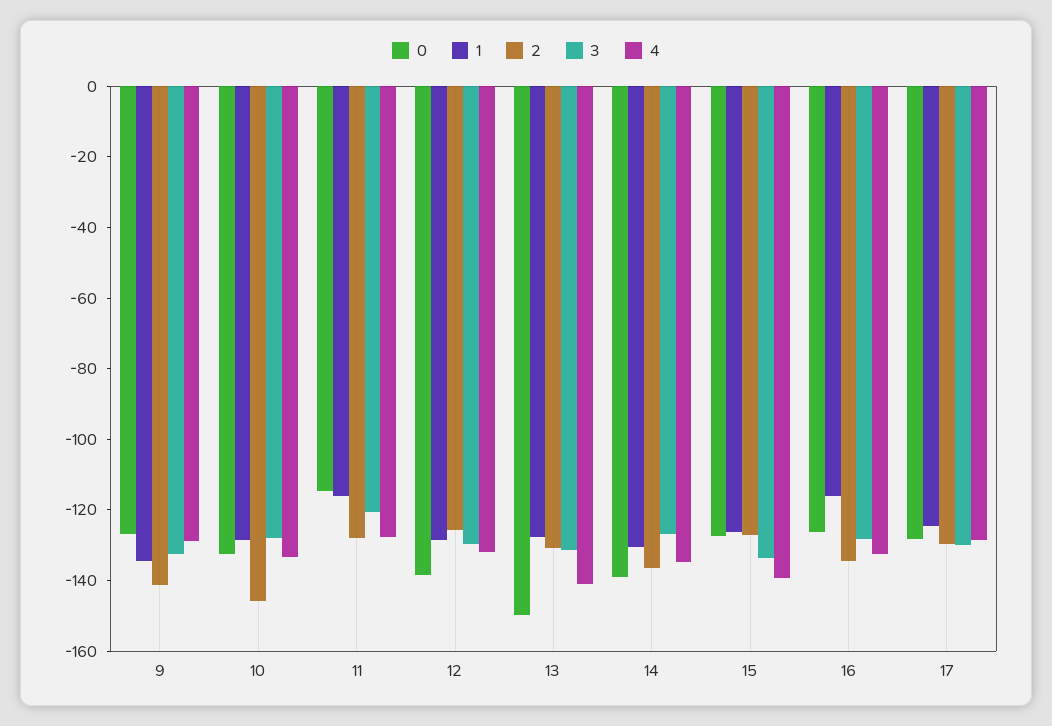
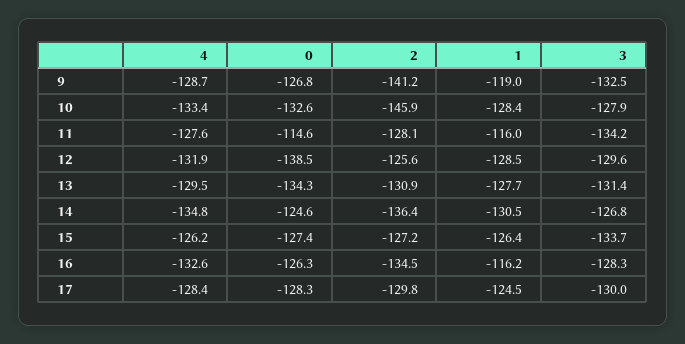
1, 9: -135 -> -119
3, 11: -120 -> -134.2
0, 13: -150 -> -134.3
4, 13: -140 -> -129.5
0, 14: -140 -> -124.6
4, 15: -140 -> -126.2

